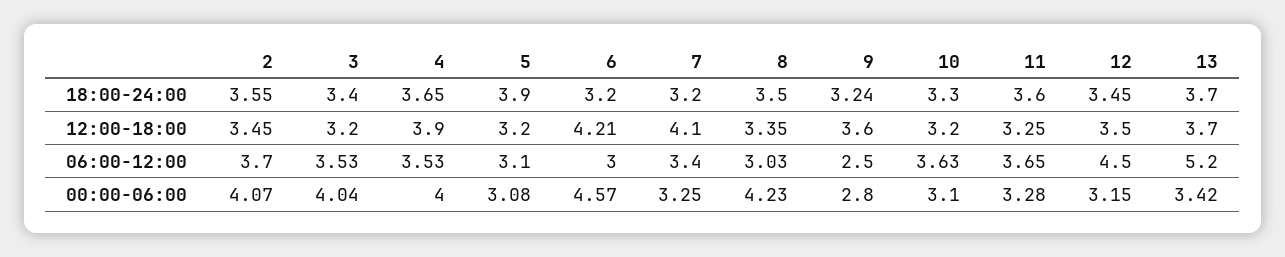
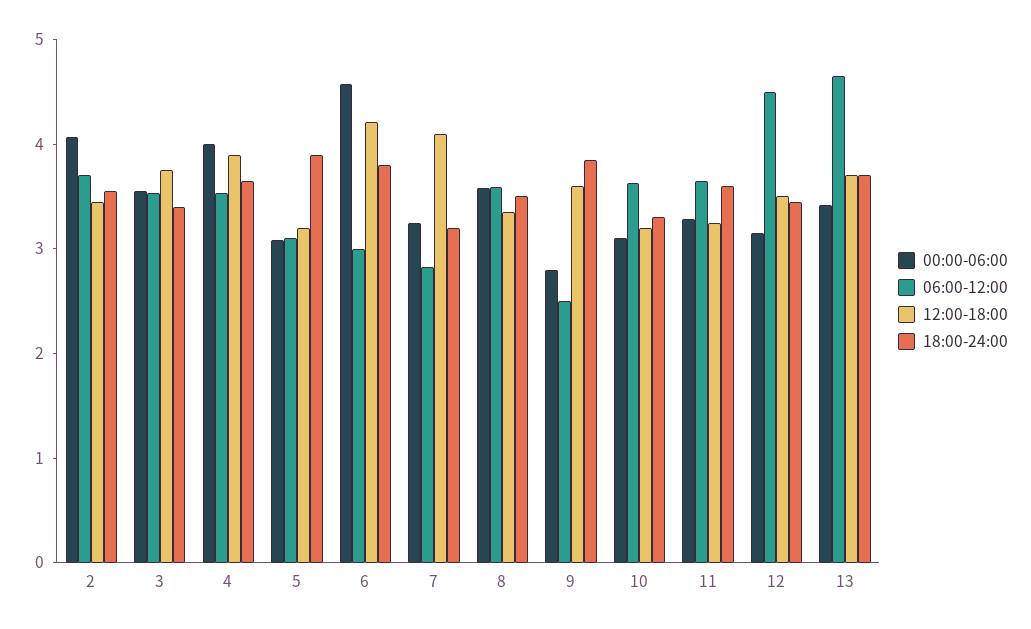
18:00-24:00, 6: 3.2 -> 3.8
18:00-24:00, 9: 3.24 -> 3.8
12:00-18:00, 3: 3.2 -> 3.8
06:00-12:00, 7: 3.4 -> 2.8
06:00-12:00, 8: 3.03 -> 3.6
06:00-12:00, 13: 5.2 -> 4.6
00:00-06:00, 3: 4.04 -> 3.6
00:00-06:00, 8: 4.23 -> 3.6

